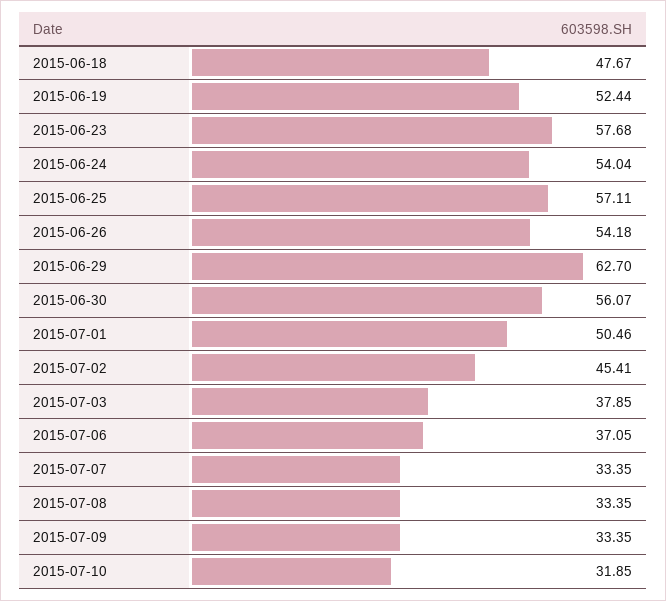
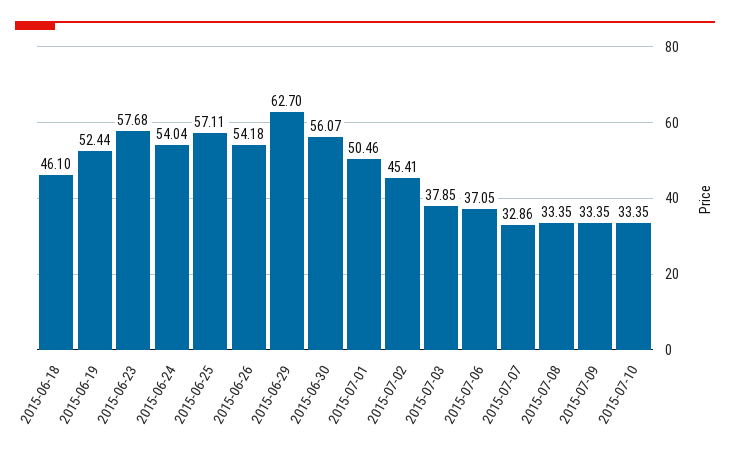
2015-06-18: 47.67 -> 46.1
2015-07-07: 33.35 -> 32.86
2015-07-10: 31.85 -> 33.35

